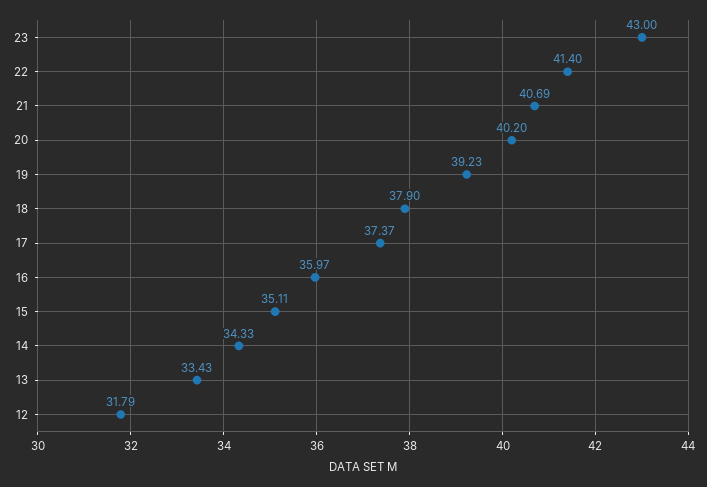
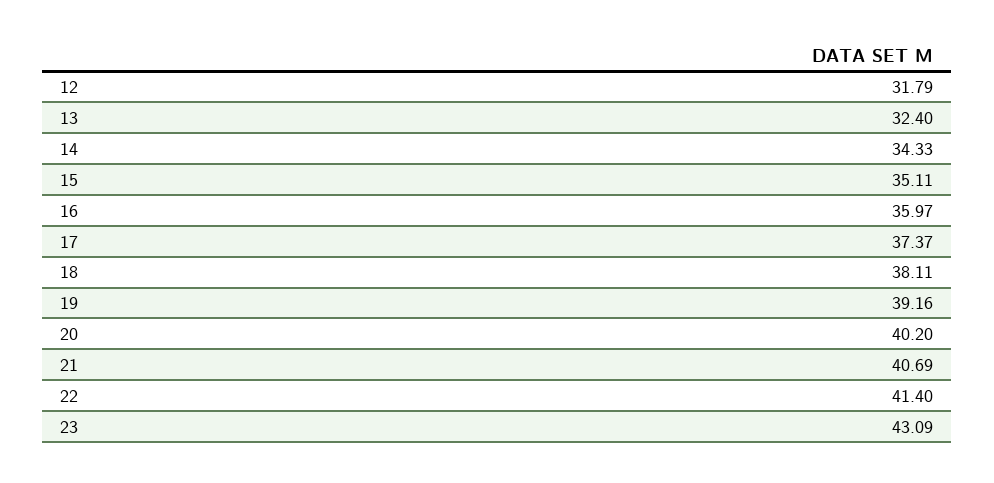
23: 43 -> 43.09
19: 39.23 -> 39.16
18: 37.9 -> 38.11
13: 33.43 -> 32.4

